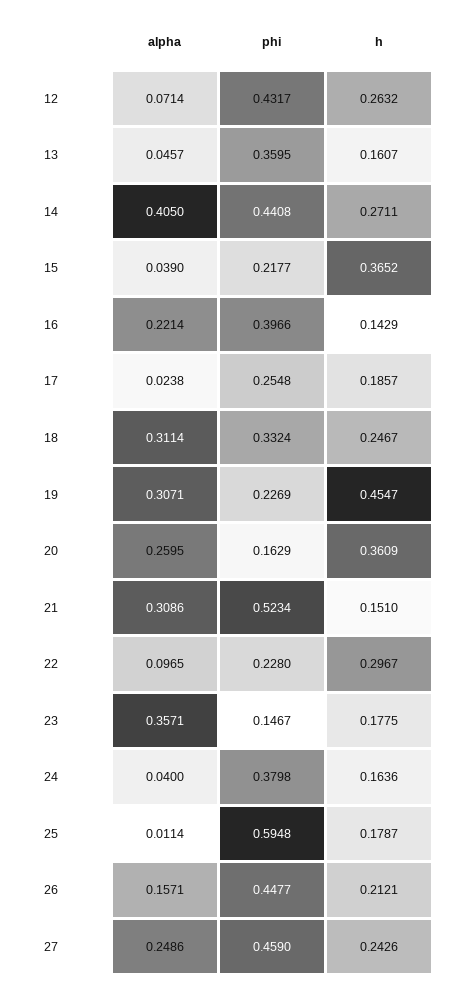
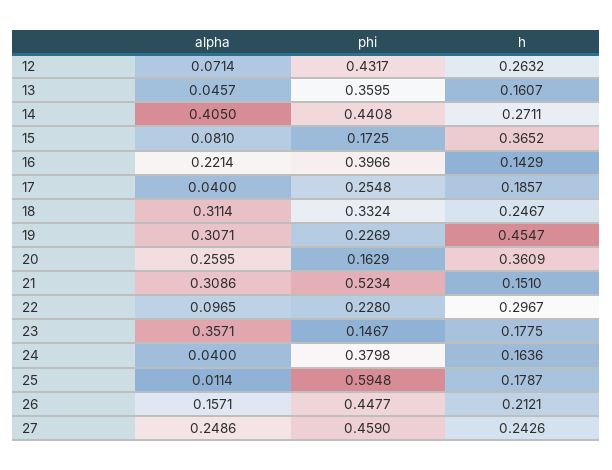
alpha, 15: 0.039 -> 0.081
phi, 15: 0.2177 -> 0.1725
alpha, 17: 0.0238 -> 0.04

